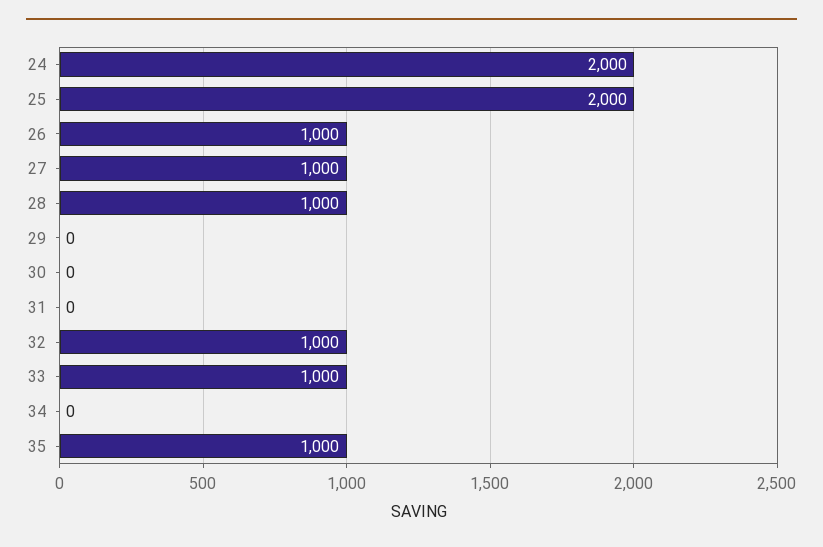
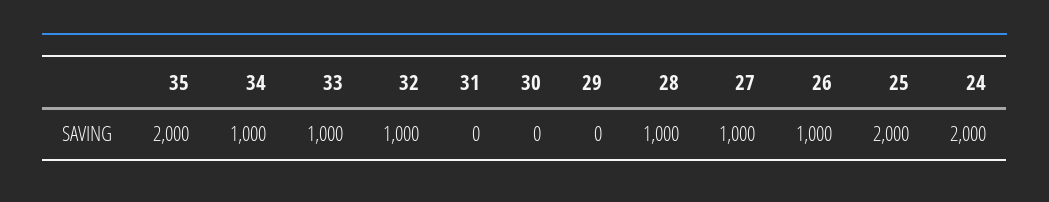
34: 0 -> 1000
35: 1000 -> 2000

